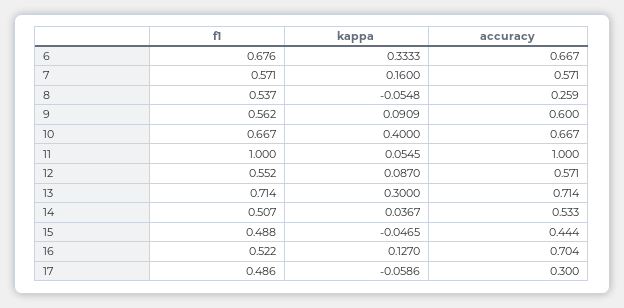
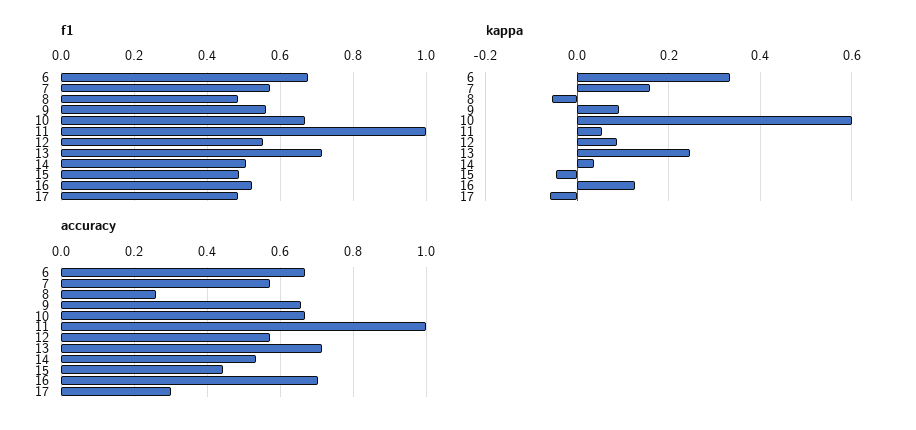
f1, 8: 0.537 -> 0.48
accuracy, 9: 0.6 -> 0.66
kappa, 10: 0.4 -> 0.6
kappa, 13: 0.3 -> 0.24

